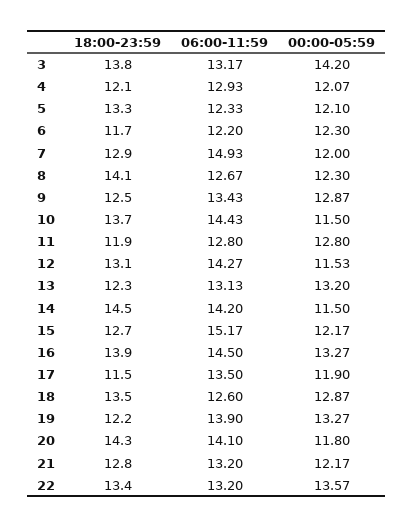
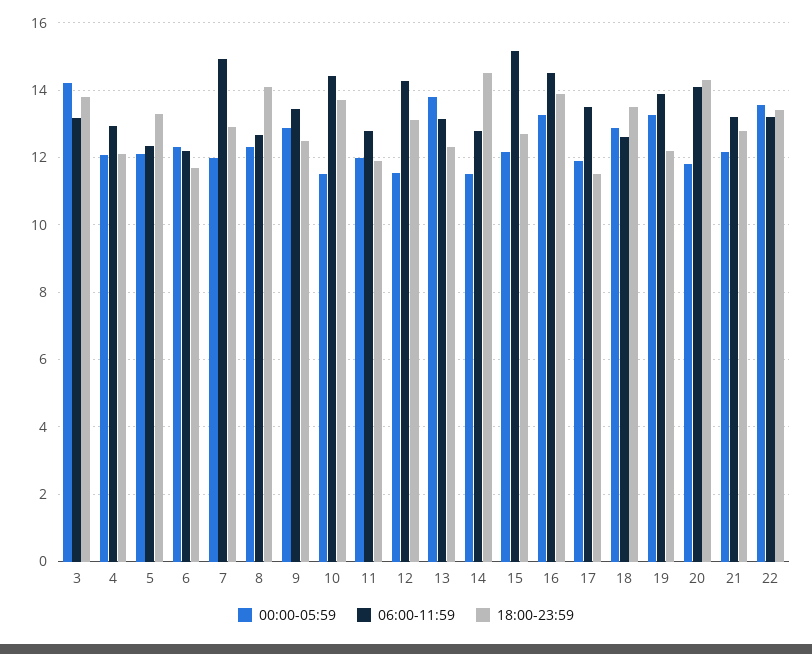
00:00-05:59, 11: 12.8 -> 12
00:00-05:59, 13: 13.2 -> 13.8
06:00-11:59, 14: 14.2 -> 12.8

